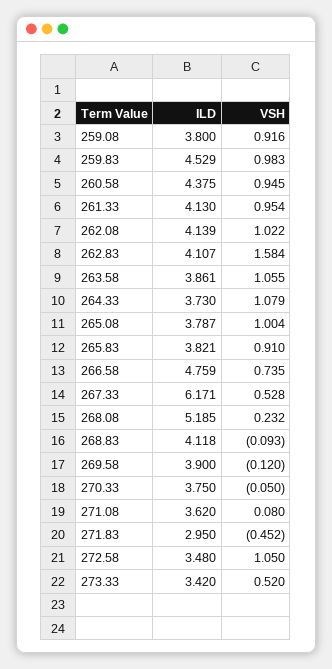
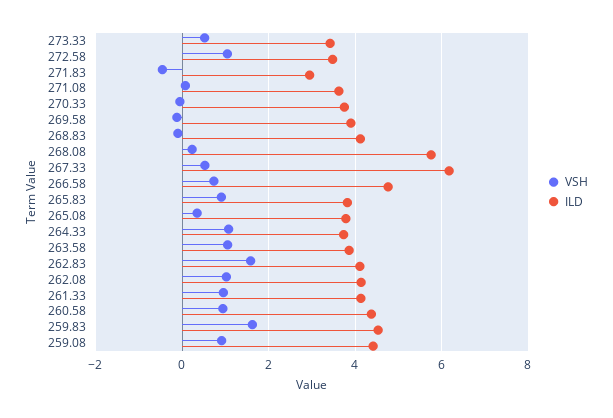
ILD, 259.08: 3.8 -> 4.4
VSH, 259.83: 0.983 -> 1.6
VSH, 265.08: 1.004 -> 0.4
ILD, 268.08: 5.185 -> 5.8

